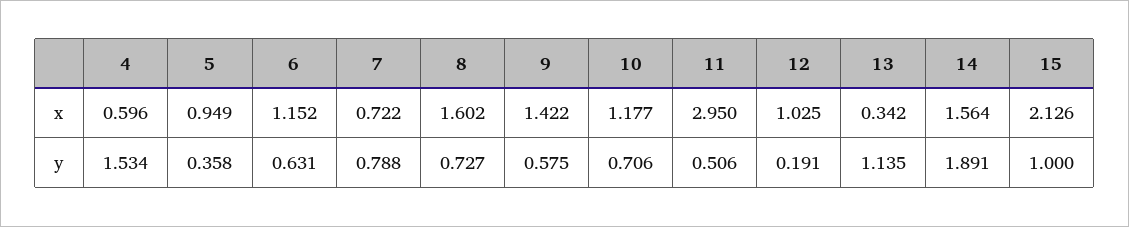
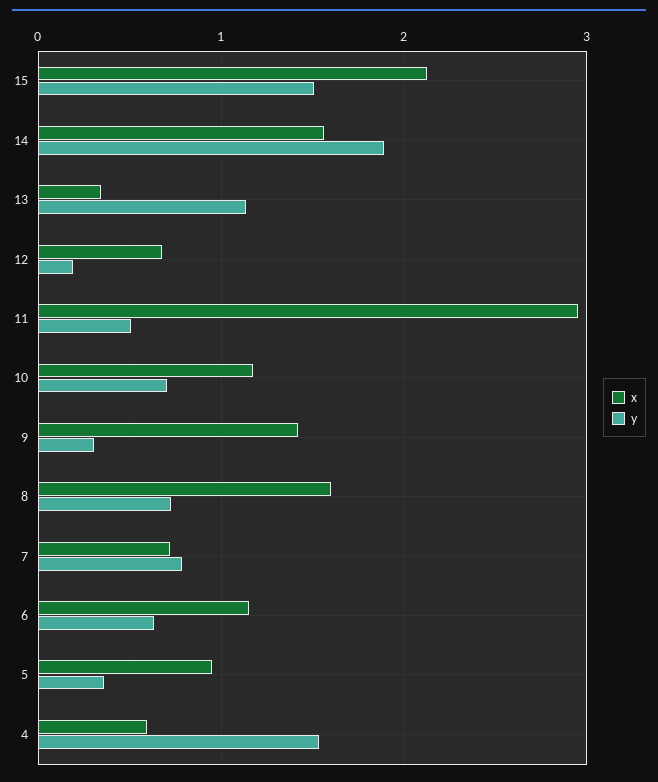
x, 12: 1.025 -> 0.7
y, 9: 0.575 -> 0.3
y, 15: 1 -> 1.5

